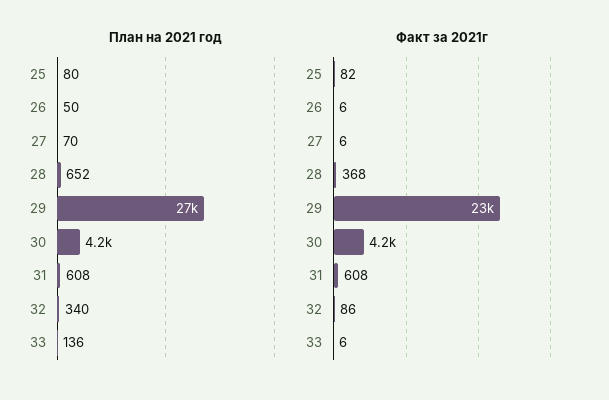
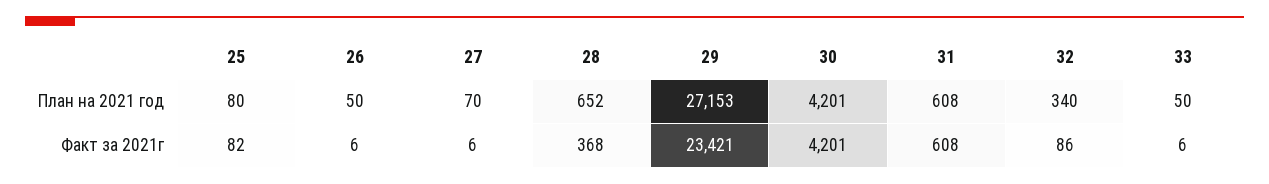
План на 2021 год, 33: 136 -> 50

